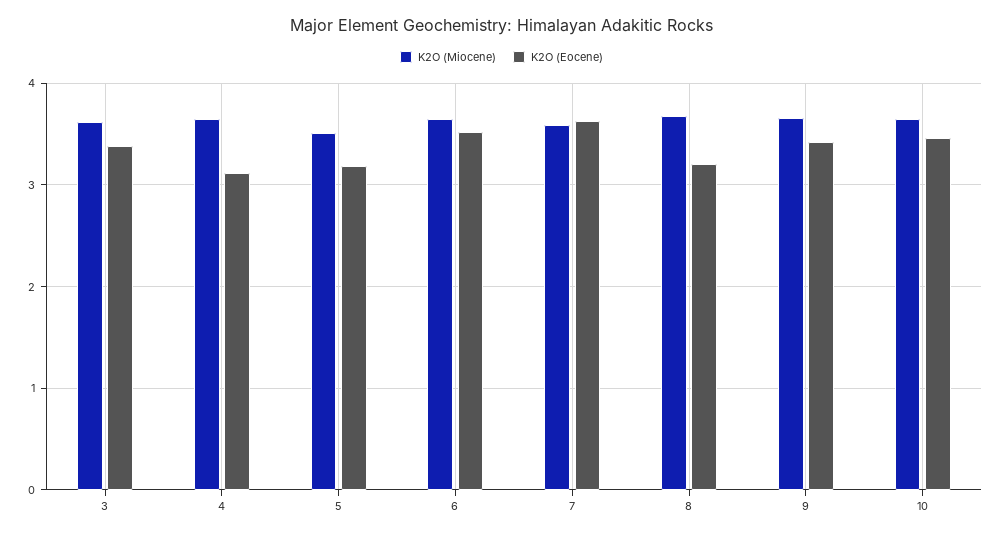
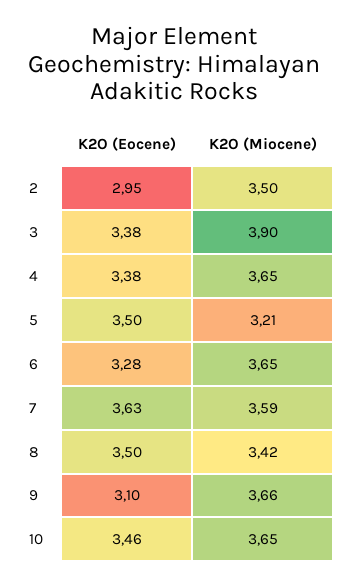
K2O (Miocene), 3: 3.6 -> 3.9
K2O (Eocene), 4: 3.1 -> 3.38
K2O (Miocene), 5: 3.5 -> 3.21
K2O (Eocene), 5: 3.2 -> 3.5
K2O (Eocene), 6: 3.5 -> 3.28
K2O (Miocene), 8: 3.7 -> 3.42
K2O (Eocene), 8: 3.2 -> 3.5
K2O (Eocene), 9: 3.4 -> 3.1
K2O (Eocene), 2: none -> 2.95
K2O (Miocene), 2: none -> 3.5

